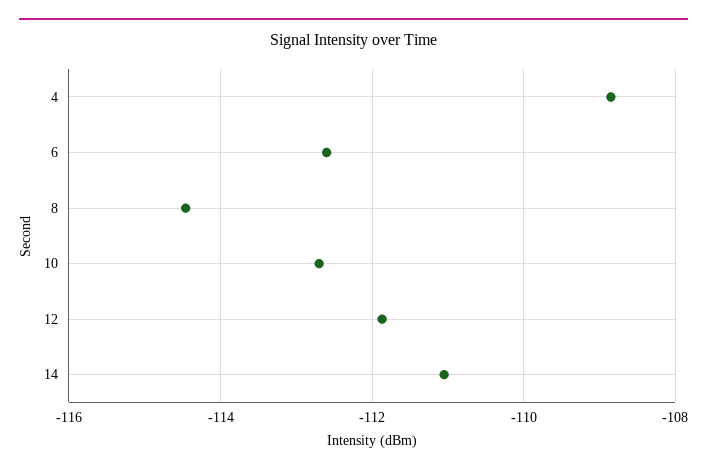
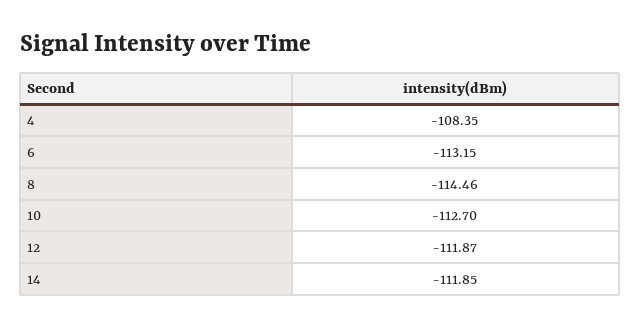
4: -108.8 -> -108.35
6: -112.6 -> -113.15
14: -111 -> -111.85

